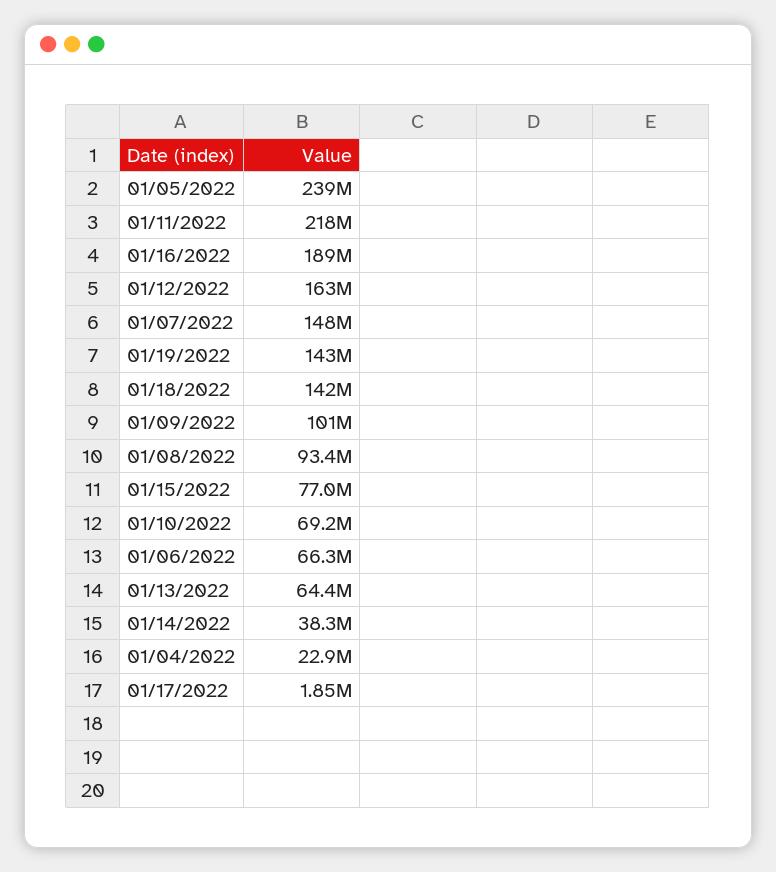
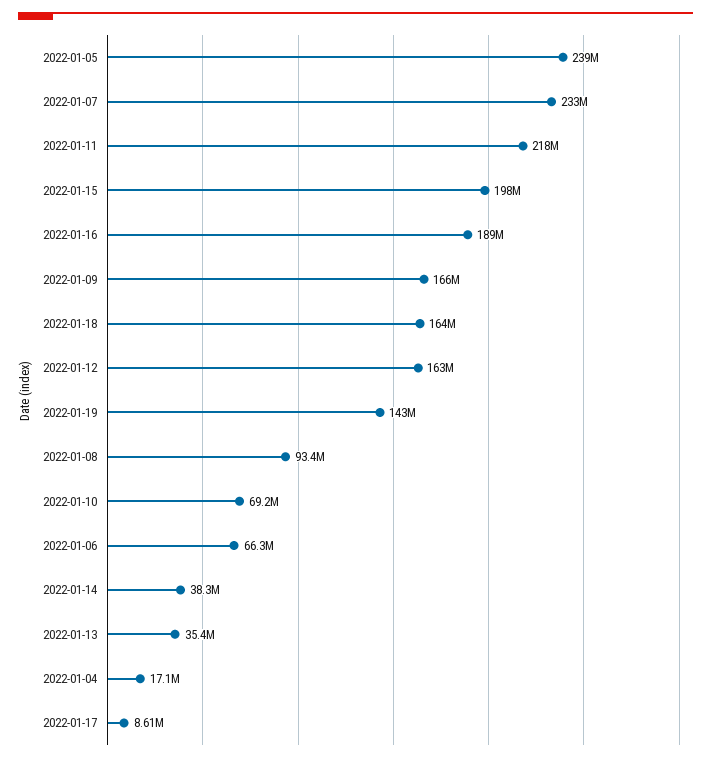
01/07/2022: 148000000 -> 233000000
01/18/2022: 142000000 -> 164000000
01/09/2022: 101000000 -> 166000000
01/15/2022: 77000000 -> 198000000
01/13/2022: 64400000 -> 35400000
01/04/2022: 22900000 -> 17100000
01/17/2022: 1850000 -> 8610000

